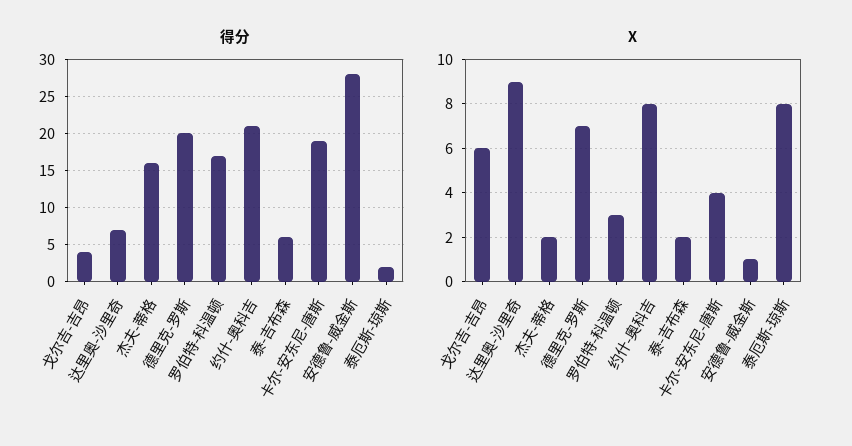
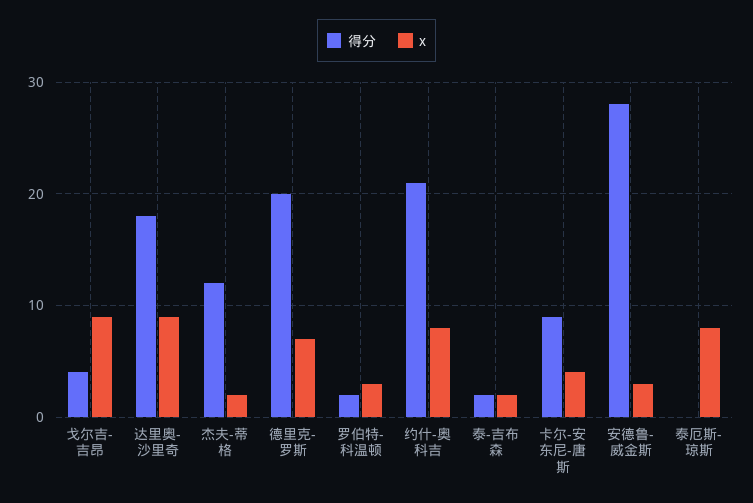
得分, 达里奥-沙里奇: 7 -> 18
得分, 杰夫-蒂格: 16 -> 12
得分, 罗伯特-科温顿: 17 -> 2
得分, 泰-吉布森: 6 -> 2
得分, 卡尔-安东尼-唐斯: 19 -> 9
得分, 泰厄斯-琼斯: 2 -> 0
X, 戈尔吉-吉昂: 6 -> 9
X, 安德鲁-威金斯: 1 -> 3

